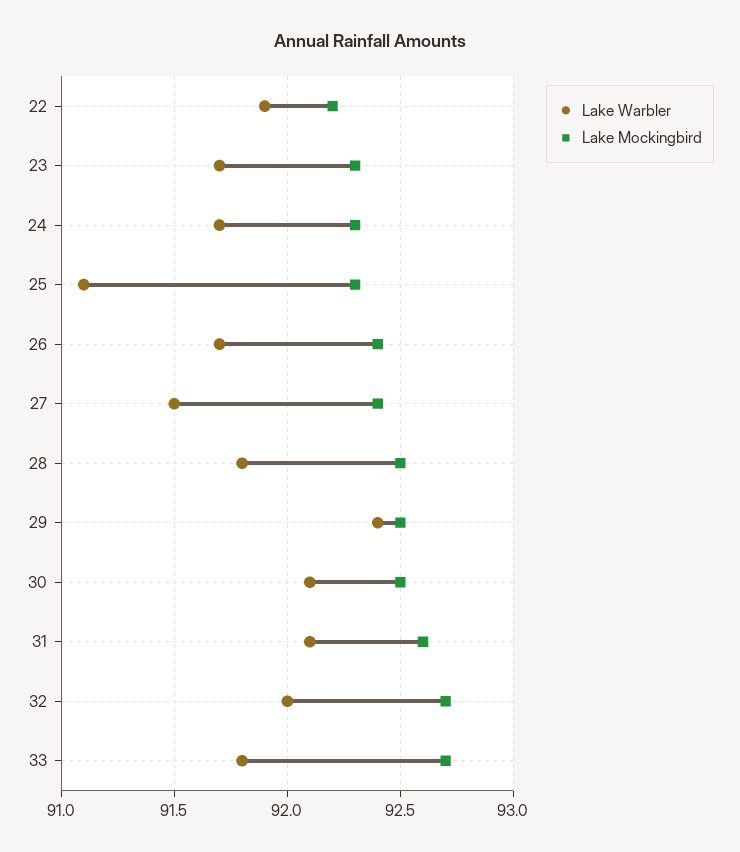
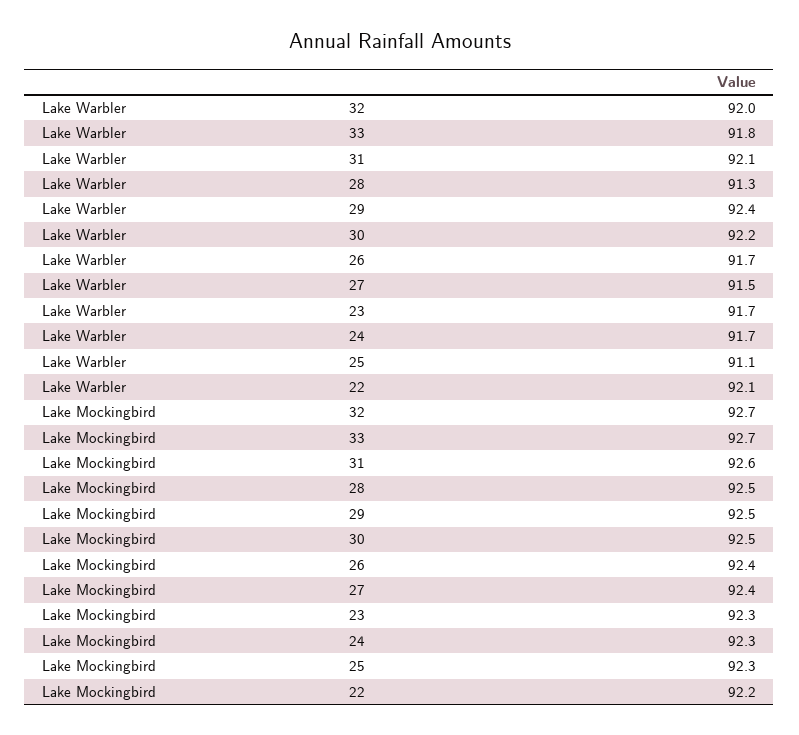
Lake Warbler, 22: 91.9 -> 92.1
Lake Warbler, 28: 91.8 -> 91.3
Lake Warbler, 30: 92.1 -> 92.2

